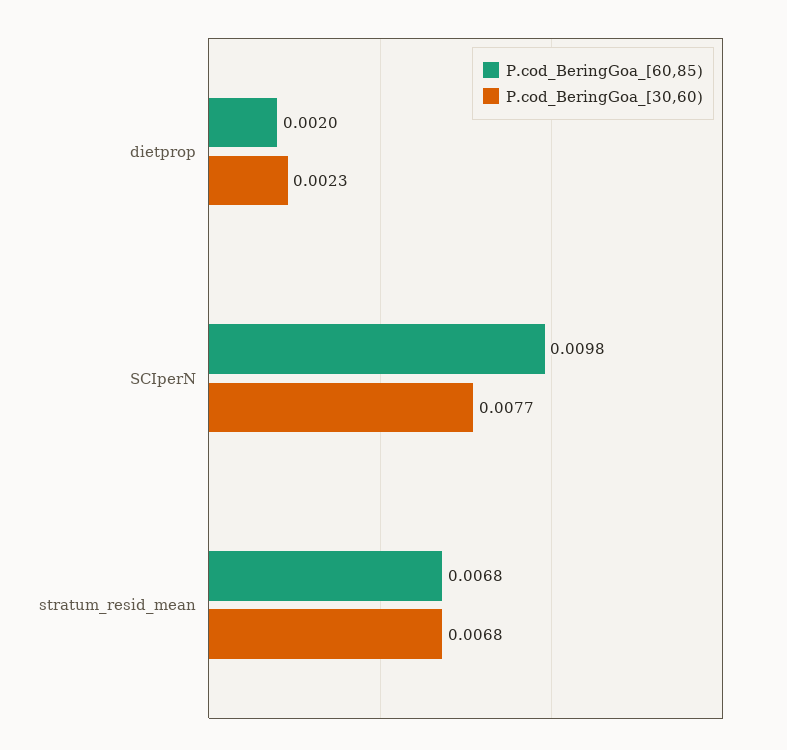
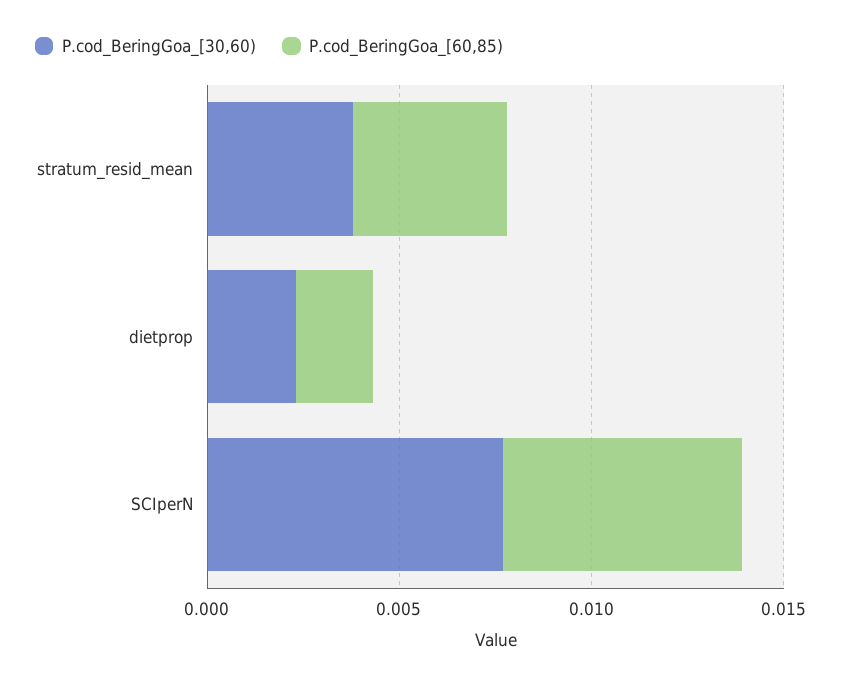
P.cod_BeringGoa_[60,85), SCIperN: 0.0098 -> 0.006
P.cod_BeringGoa_[60,85), stratum_resid_mean: 0.0068 -> 0.004
P.cod_BeringGoa_[30,60), stratum_resid_mean: 0.0068 -> 0.004

